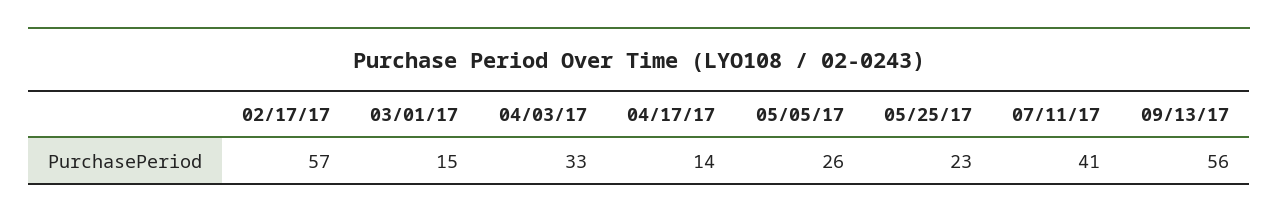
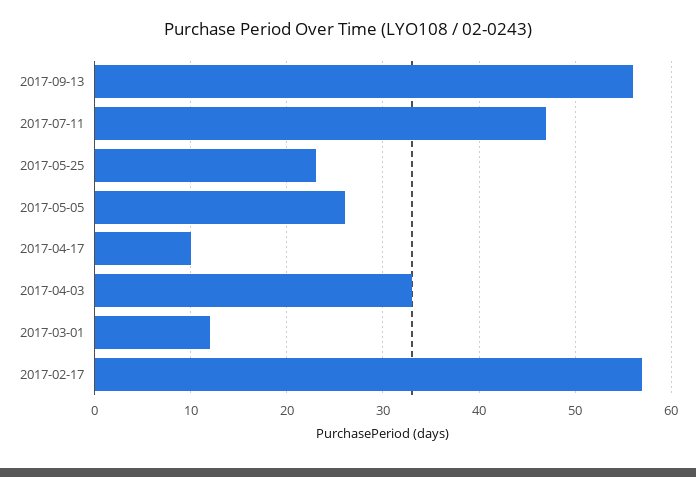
03/01/17: 15 -> 12
04/17/17: 14 -> 10
07/11/17: 41 -> 47

